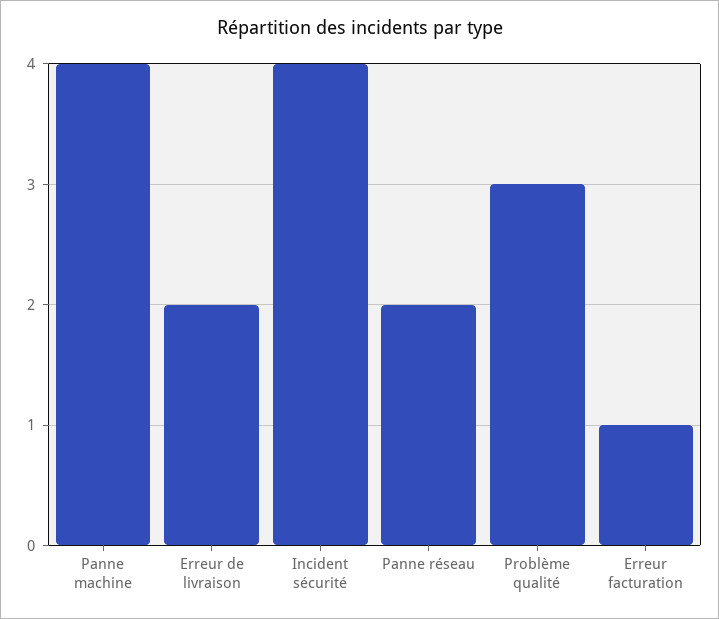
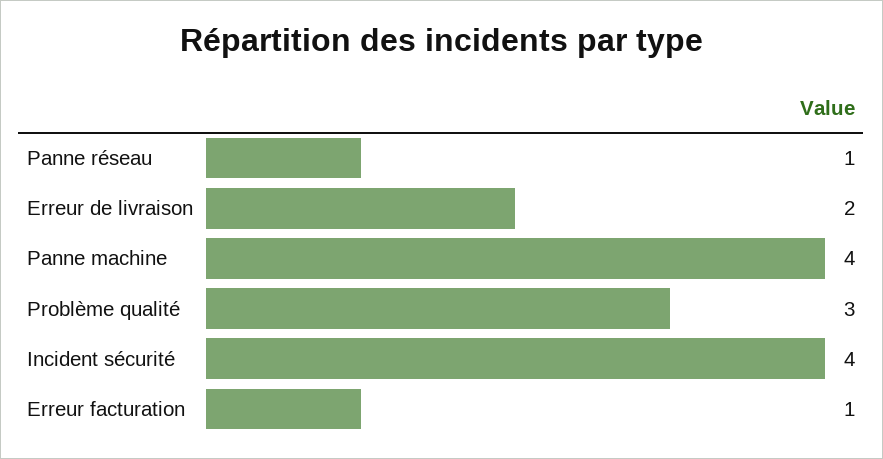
Panne réseau: 2 -> 1

